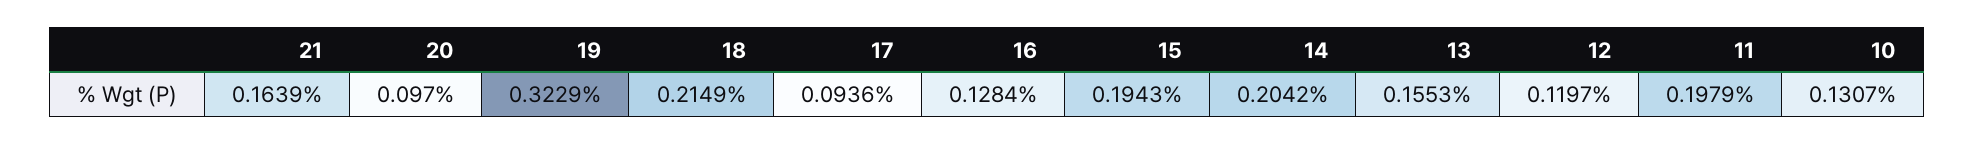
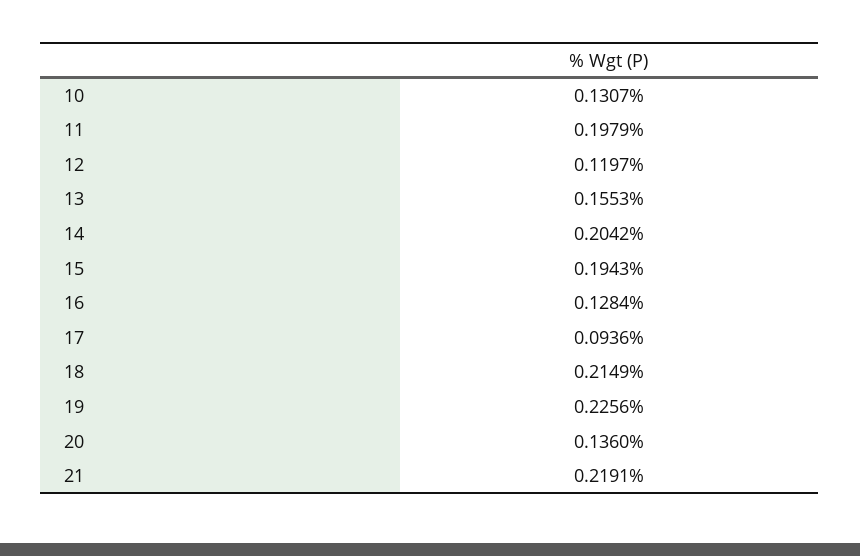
21: 0.1639 -> 0.2191
20: 0.097 -> 0.136
19: 0.3229 -> 0.2256

